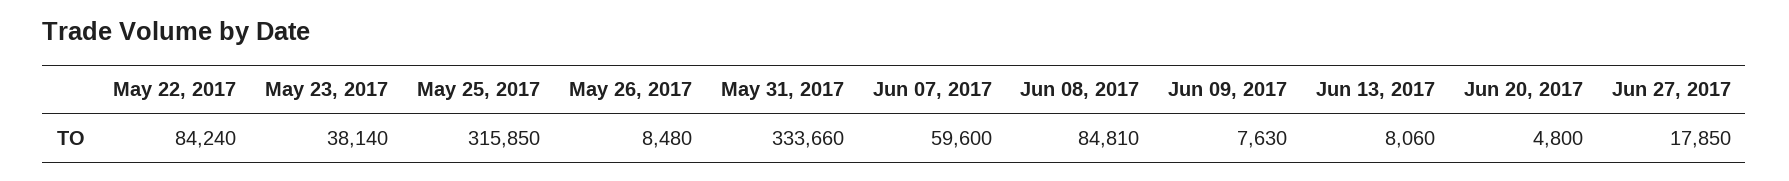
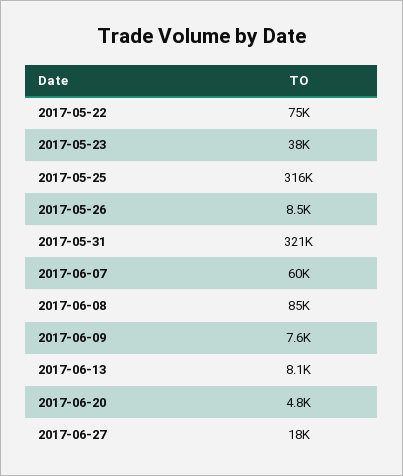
May 22, 2017: 84240 -> 75000
May 31, 2017: 333660 -> 321000

